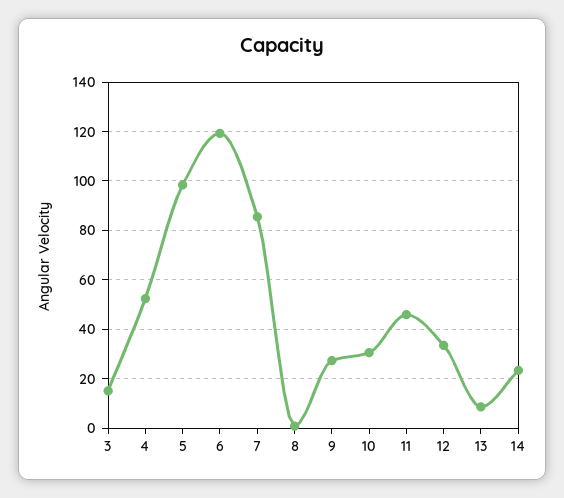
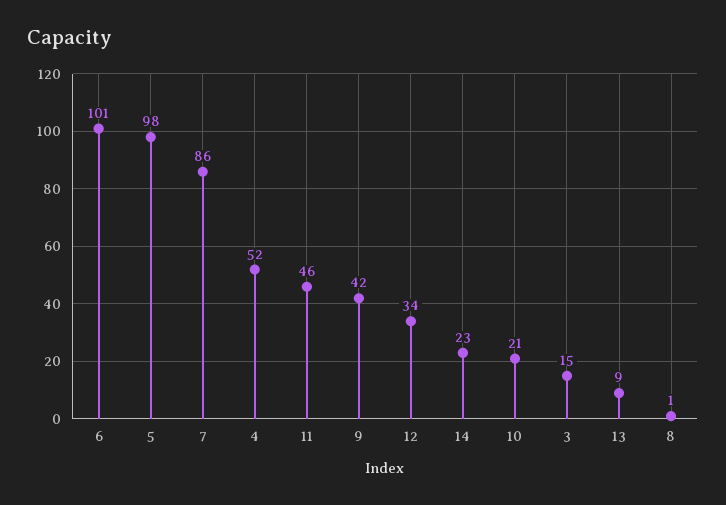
6: 120 -> 101
9: 27.5 -> 42
10: 30 -> 21

